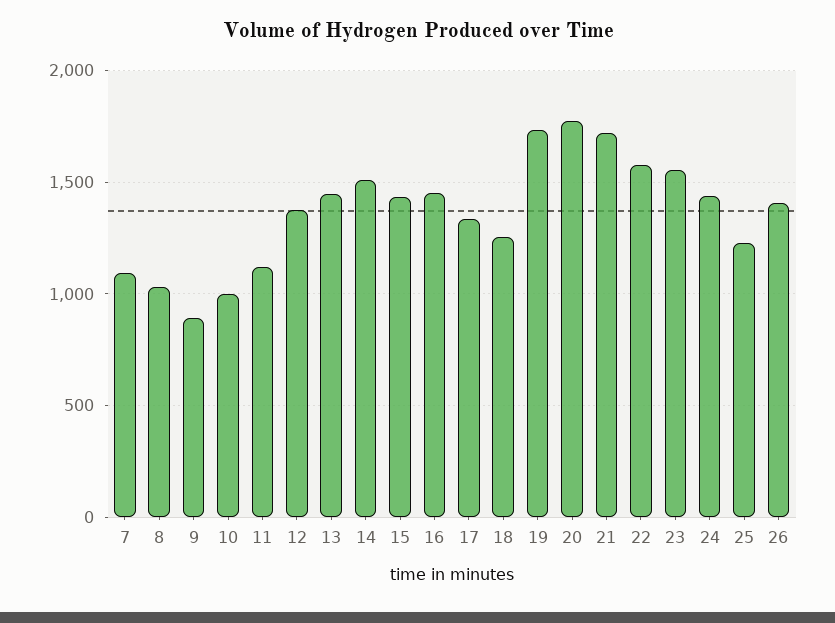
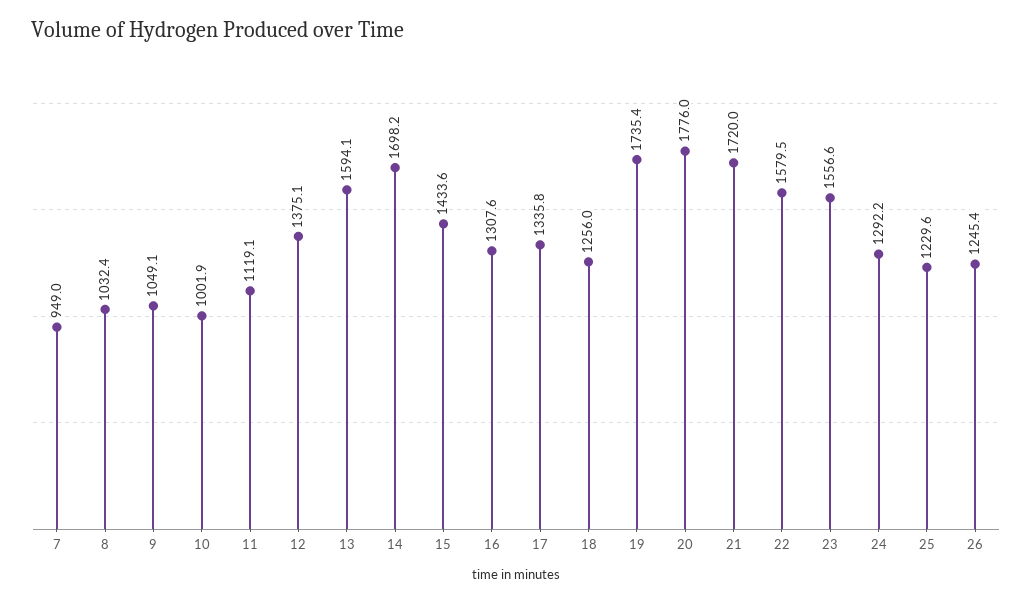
7: 1100 -> 949
9: 900 -> 1049.1
13: 1450 -> 1594.1
14: 1500 -> 1698.2
16: 1450 -> 1307.6
24: 1450 -> 1292.2
26: 1400 -> 1245.4

